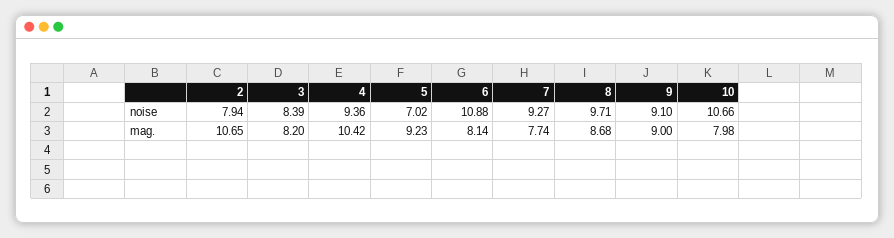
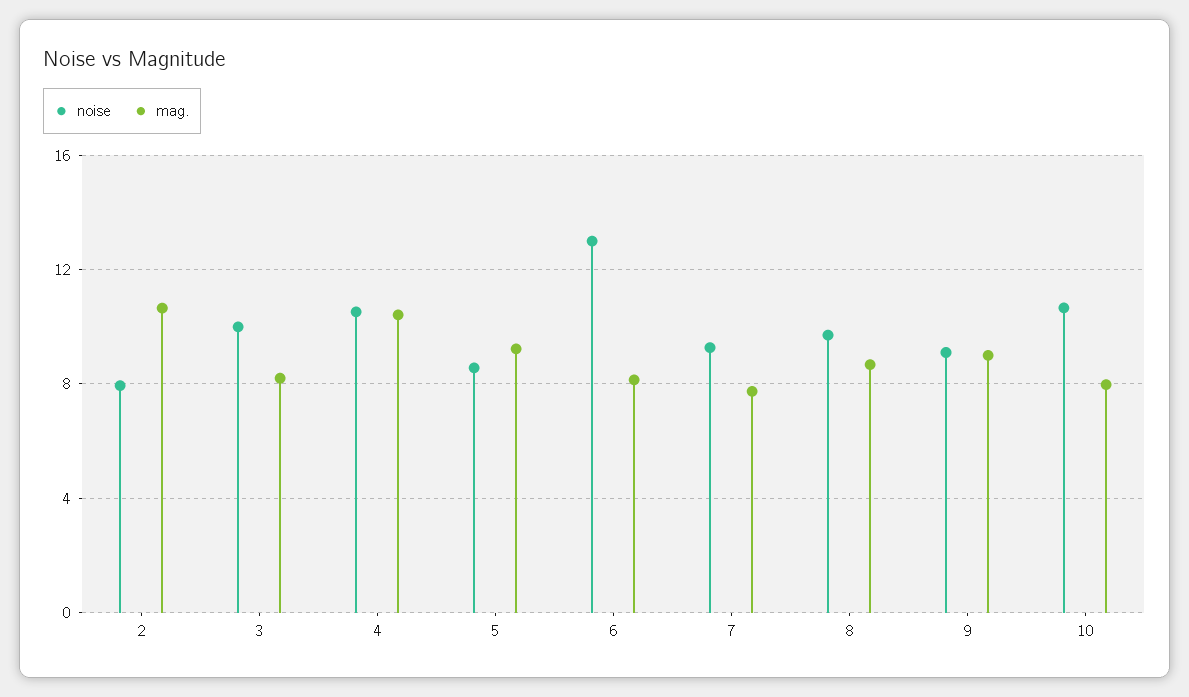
noise, 3: 8.39 -> 10
noise, 4: 9.36 -> 10.5
noise, 5: 7.02 -> 8.5
noise, 6: 10.88 -> 13

